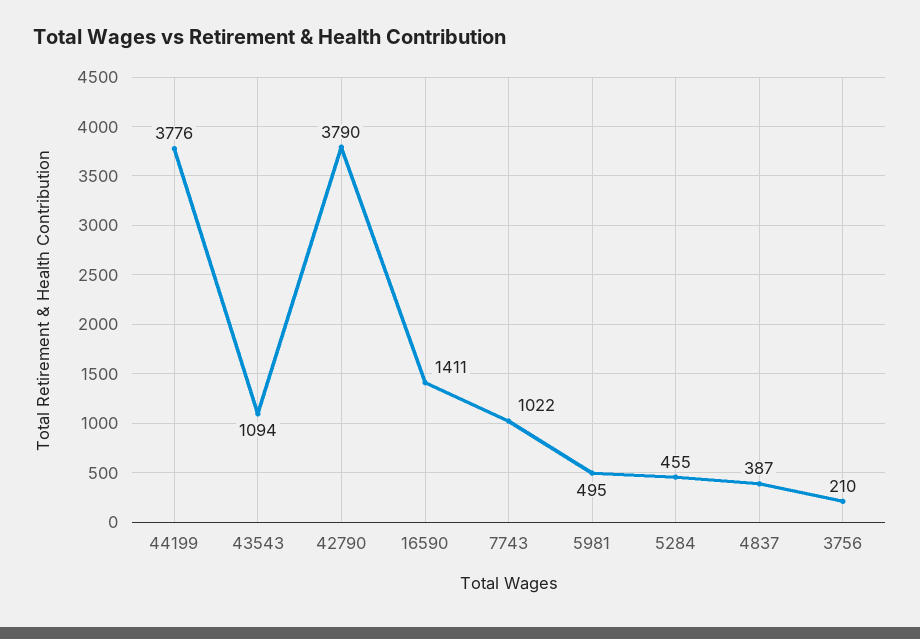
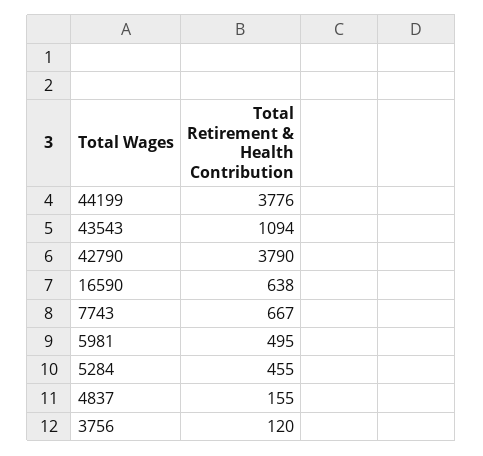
16590: 1411 -> 638
7743: 1022 -> 667
4837: 387 -> 155
3756: 210 -> 120

